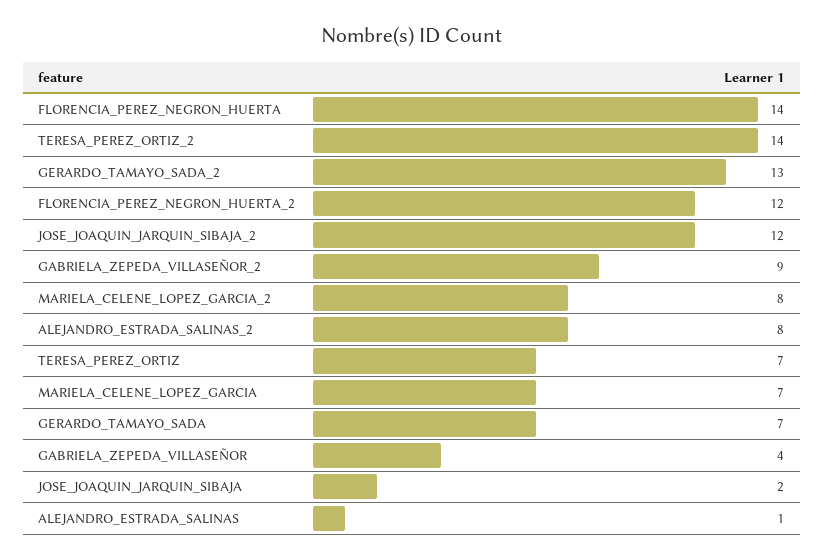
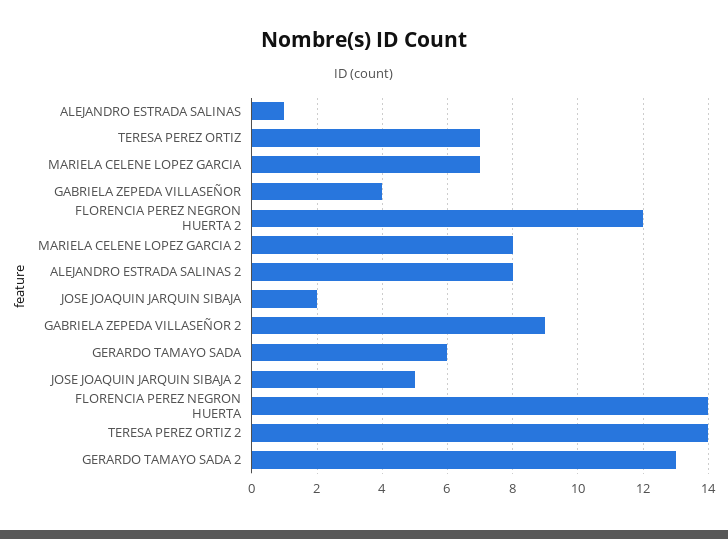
JOSE_JOAQUIN_JARQUIN_SIBAJA_2: 12 -> 5
GERARDO_TAMAYO_SADA: 7 -> 6

